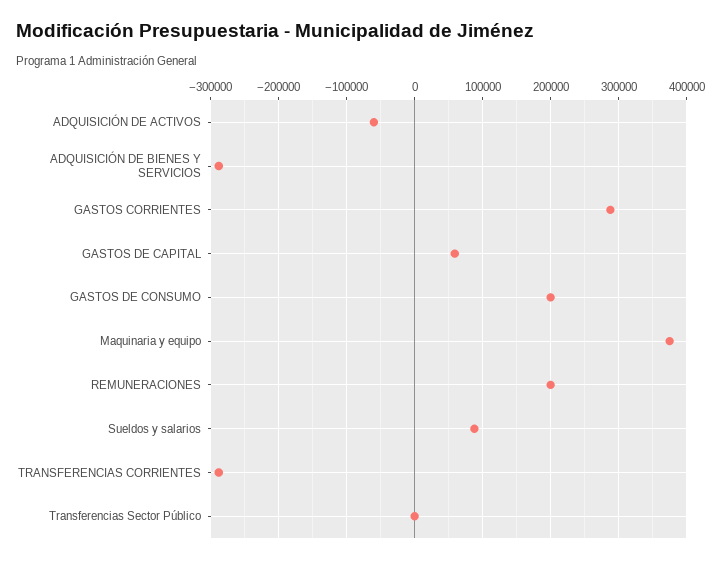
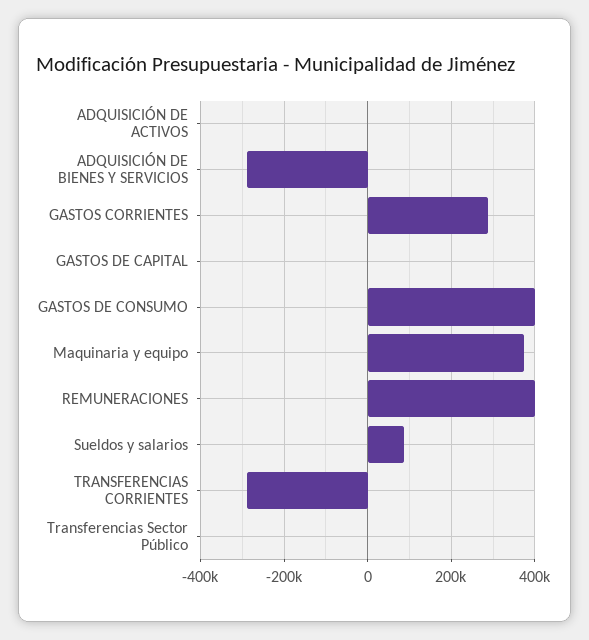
ADQUISICIÓN DE ACTIVOS: -60000 -> 0
GASTOS DE CAPITAL: 60000 -> 0
GASTOS DE CONSUMO: 200000 -> 400000
REMUNERACIONES: 200000 -> 400000

